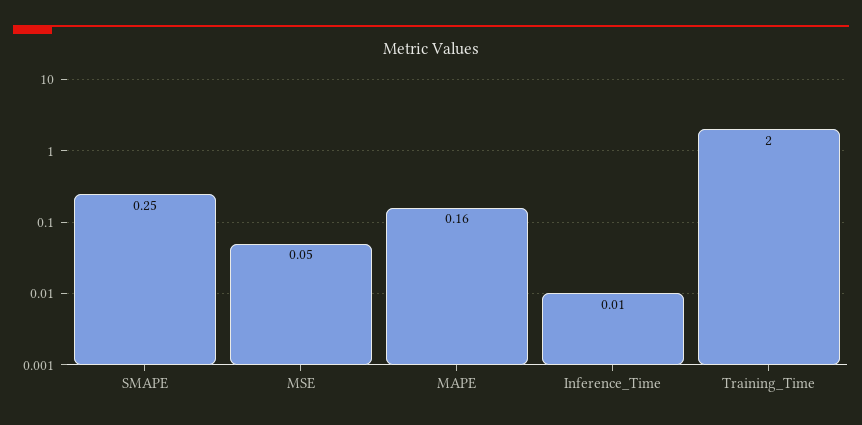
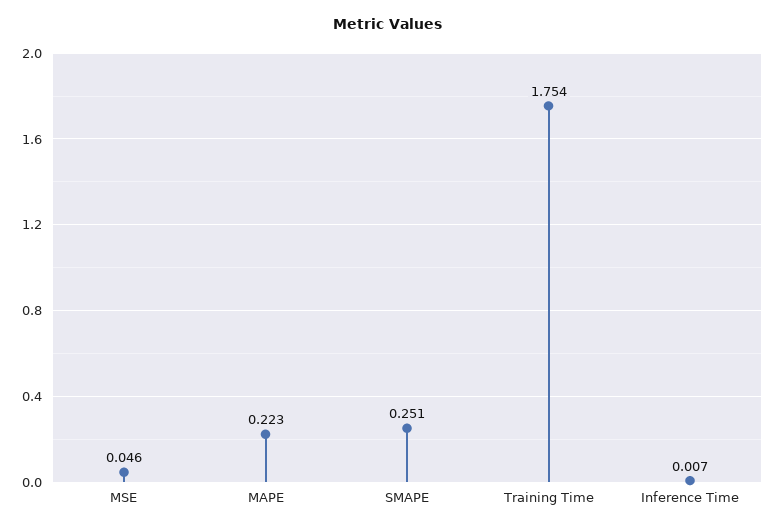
MAPE: 0.16 -> 0.223
Training_Time: 2 -> 1.754

